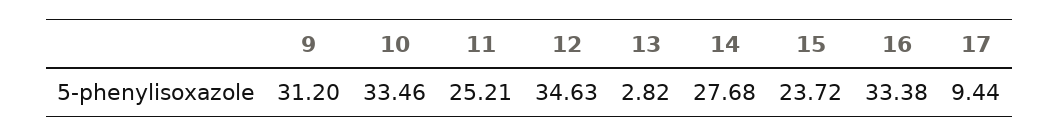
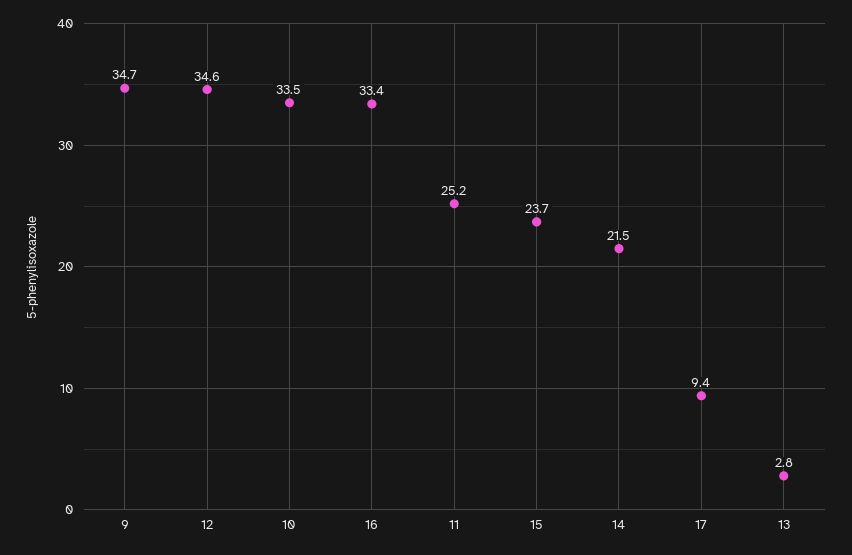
9: 31.2 -> 34.7
14: 27.68 -> 21.5

